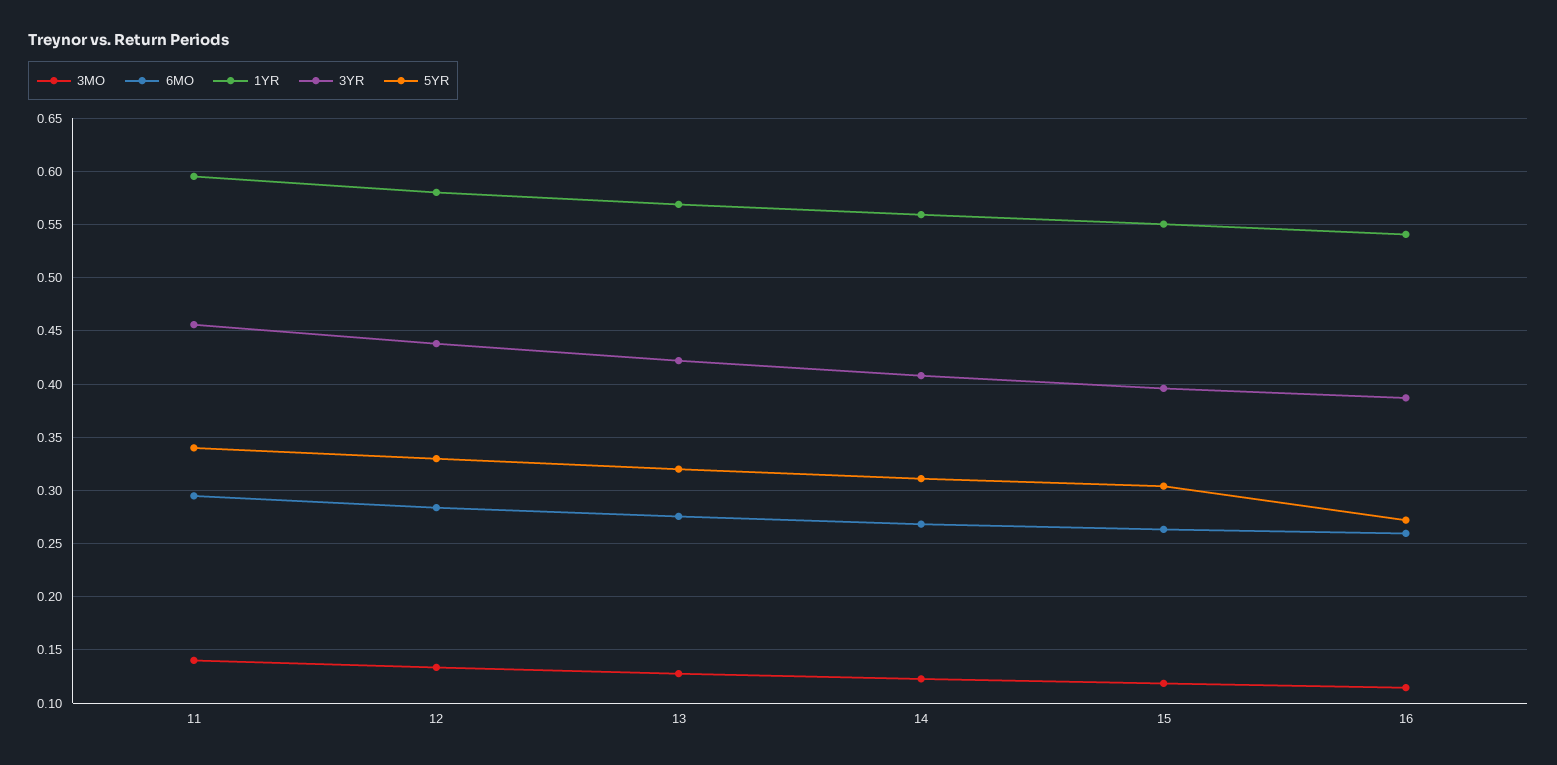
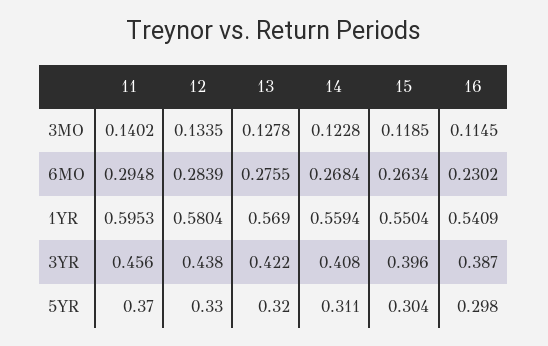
5YR, 11: 0.34 -> 0.37
6MO, 16: 0.26 -> 0.2302
5YR, 16: 0.27 -> 0.298

